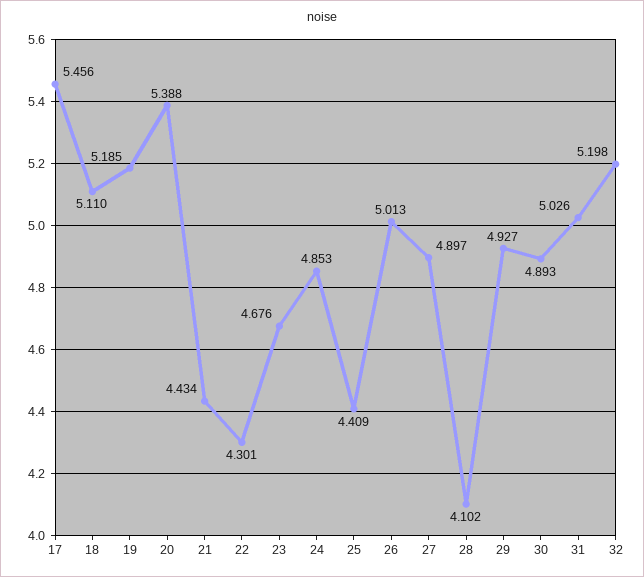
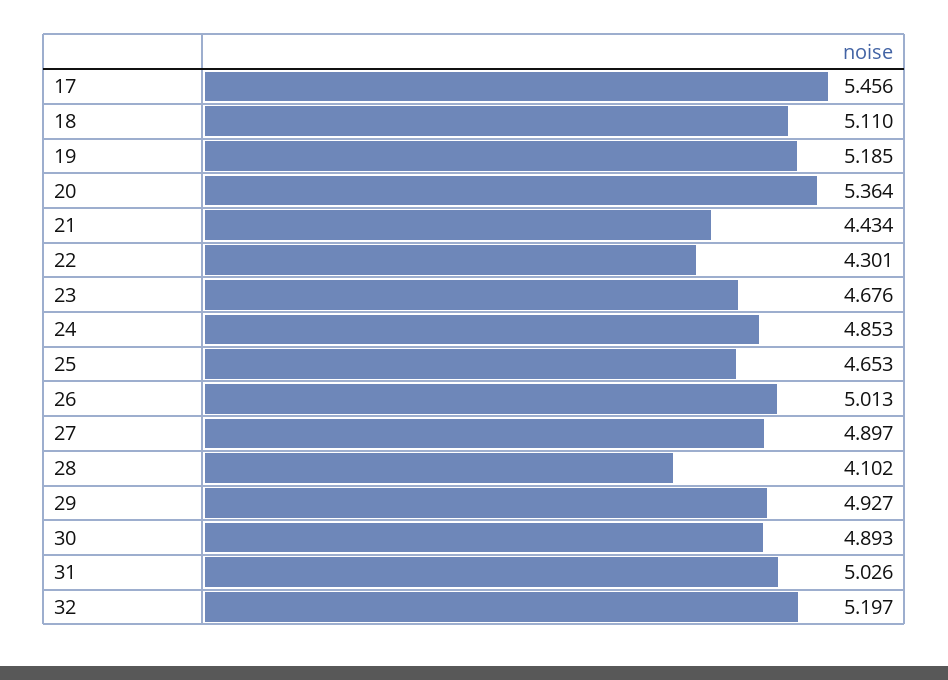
20: 5.388 -> 5.364
25: 4.409 -> 4.653
32: 5.198 -> 5.197

